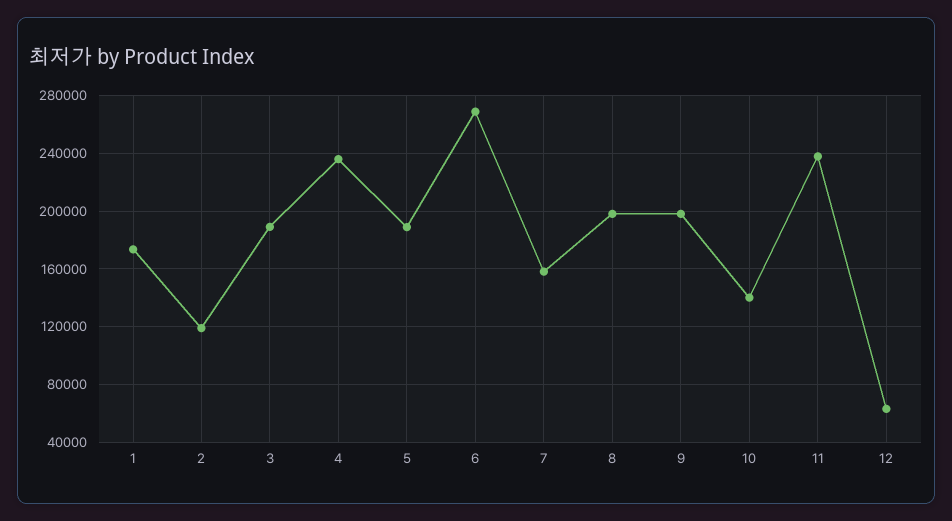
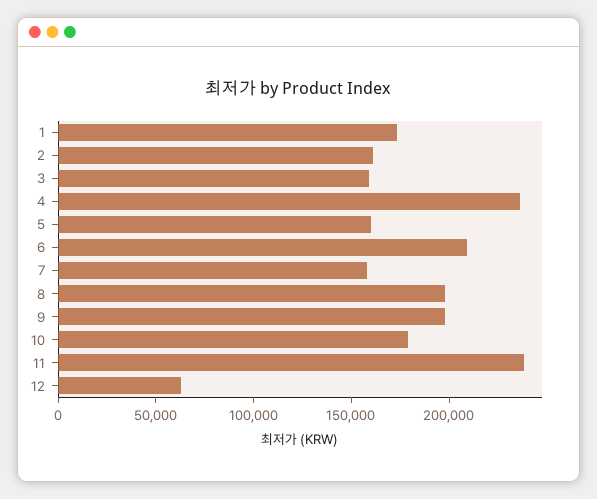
2: 120000 -> 160000
3: 190000 -> 160000
5: 190000 -> 160000
6: 270000 -> 210000
10: 140000 -> 180000

